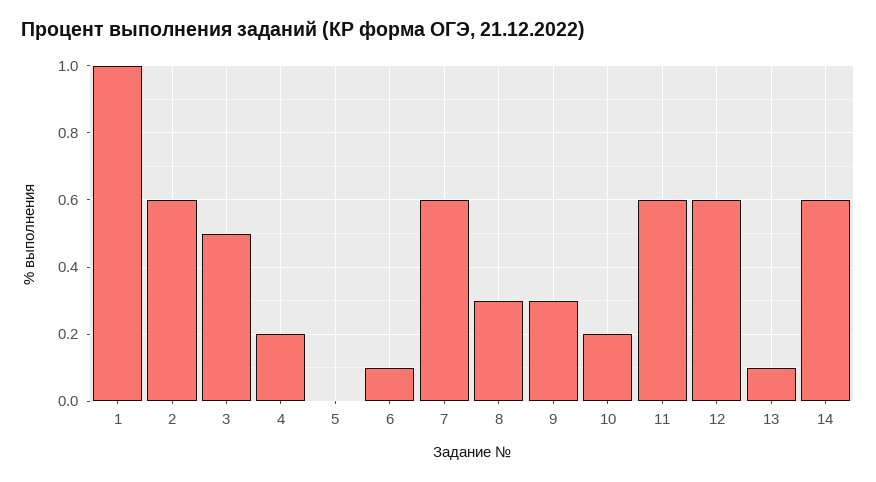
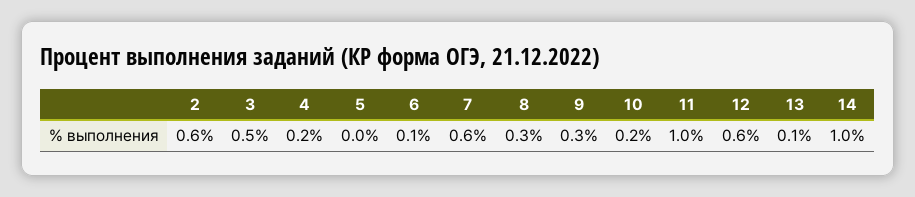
1: 1 -> none
11: 0.6 -> 1
14: 0.6 -> 1

